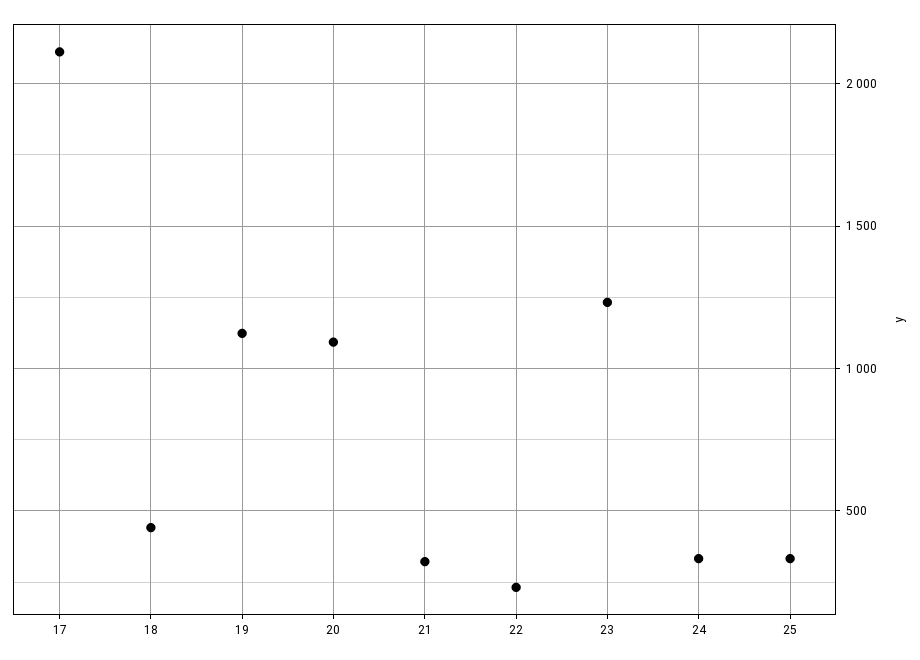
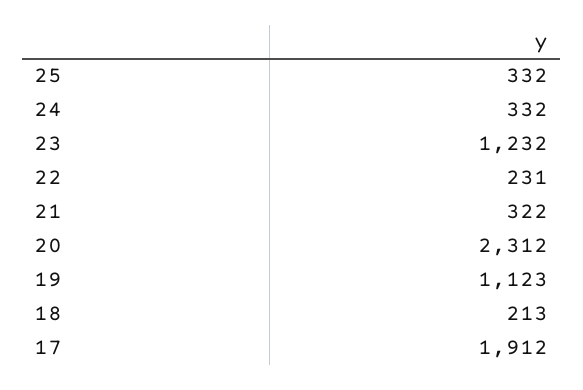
17: 2100 -> 1912
18: 450 -> 213
20: 1100 -> 2312

